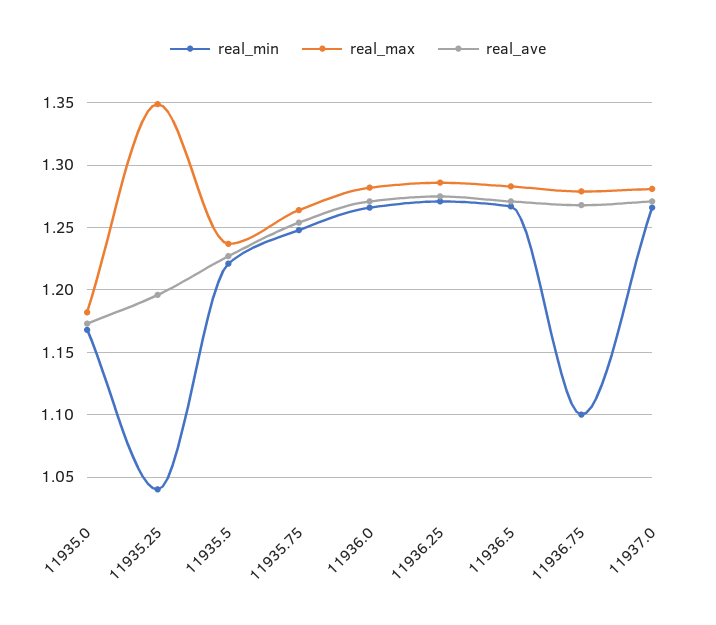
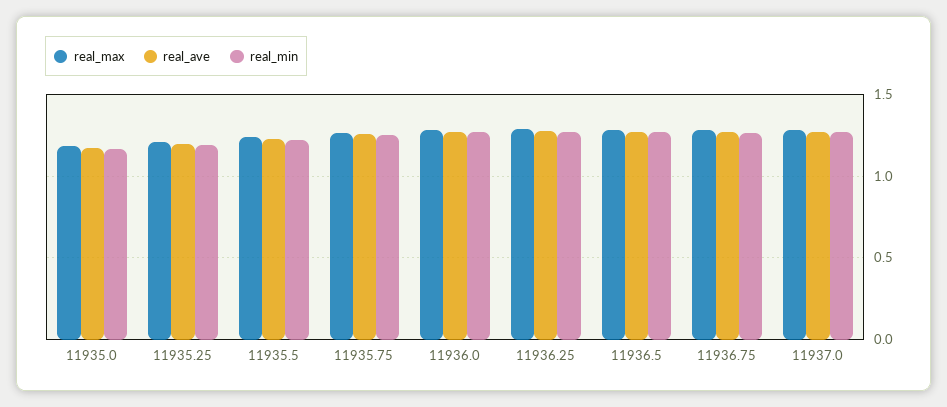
real_min, 11935.25: 1.04 -> 1.2
real_max, 11935.25: 1.35 -> 1.2
real_min, 11936.75: 1.1 -> 1.25

